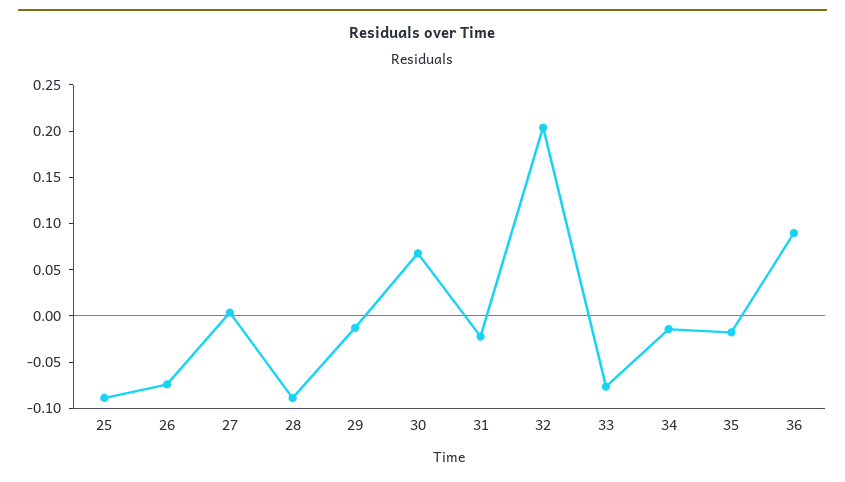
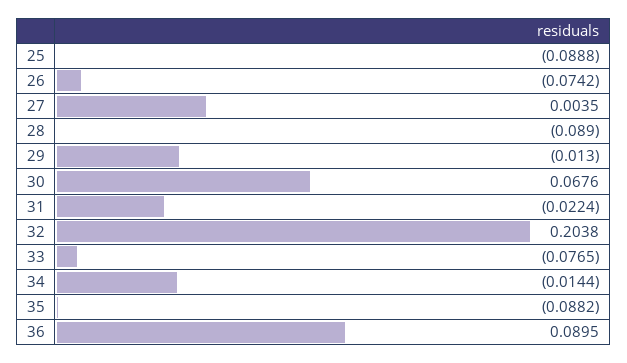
35: -0.02 -> -0.0882

